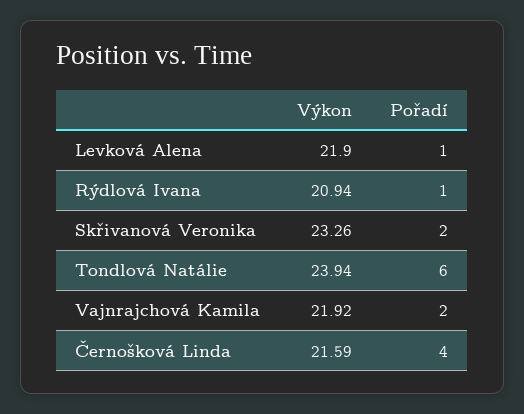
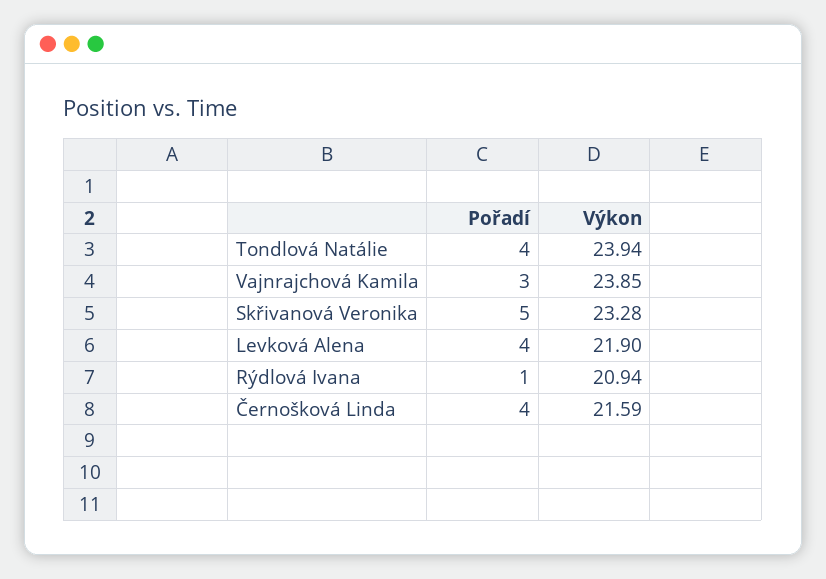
Pořadí, Levková Alena: 1 -> 4
Výkon, Skřivanová Veronika: 23.26 -> 23.28
Pořadí, Skřivanová Veronika: 2 -> 5
Pořadí, Tondlová Natálie: 6 -> 4
Výkon, Vajnrajchová Kamila: 21.92 -> 23.85
Pořadí, Vajnrajchová Kamila: 2 -> 3

